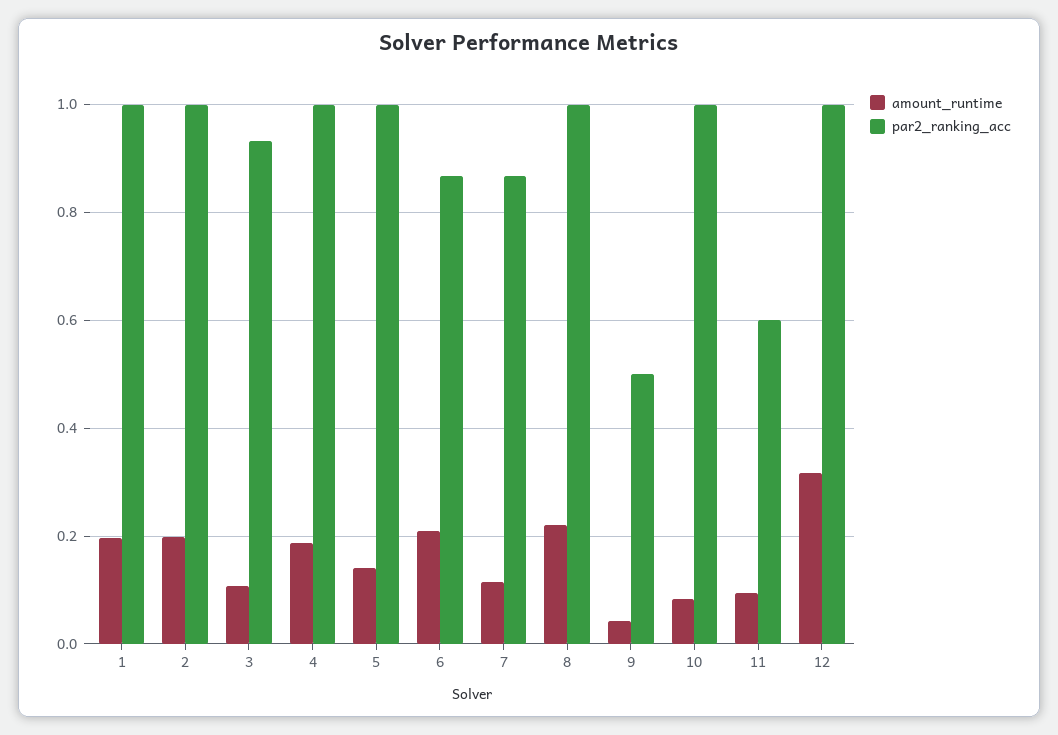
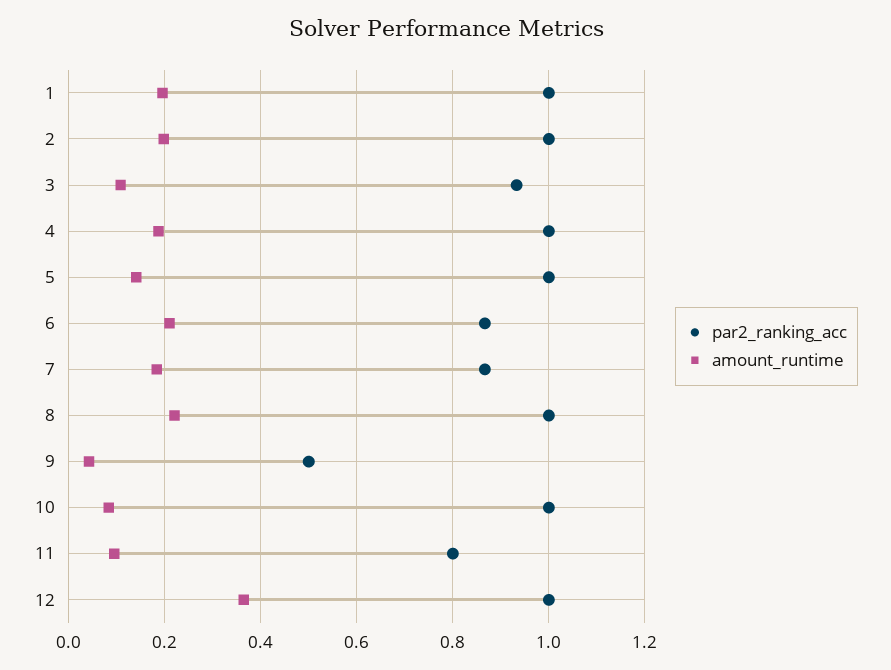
amount_runtime, 7: 0.12 -> 0.18
par2_ranking_acc, 11: 0.6 -> 0.8
amount_runtime, 12: 0.32 -> 0.36

